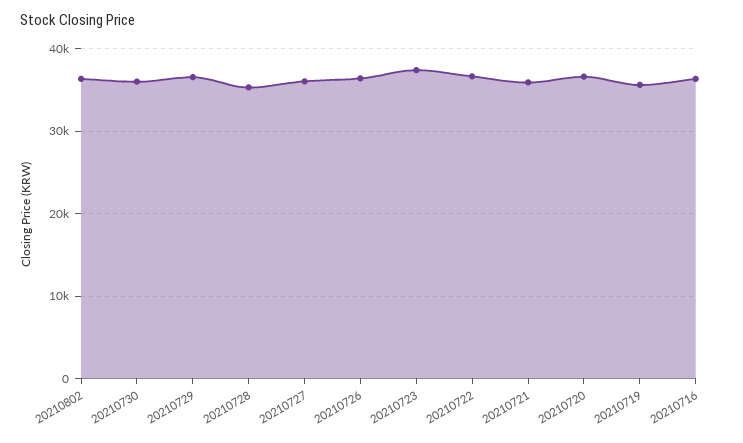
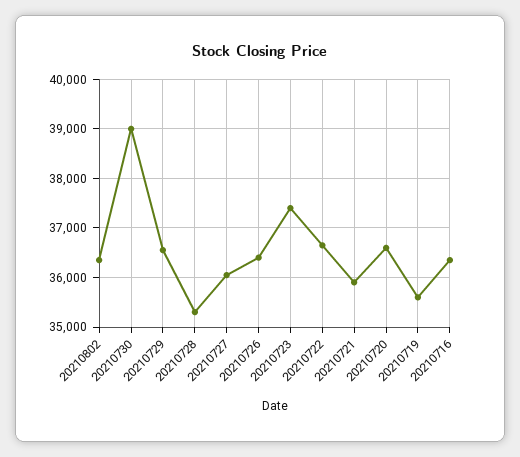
20210730: 36000 -> 39000

